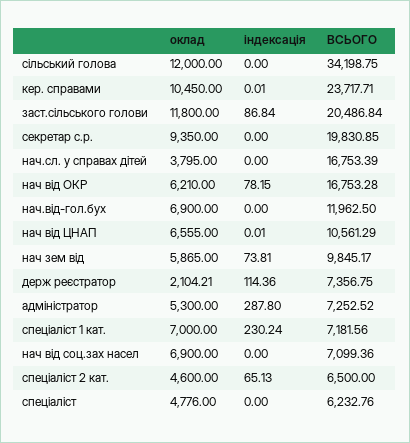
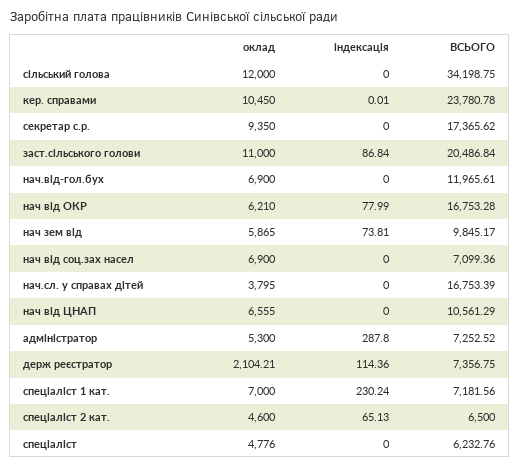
ВСЬОГО, кер. справами: 23717.71 -> 23780.78
оклад, заст.сільського голови: 11800 -> 11000
ВСЬОГО, секретар с.р.: 19830.85 -> 17365.62
індексація, нач від ОКР: 78.15 -> 77.99
ВСЬОГО, нач.від-гол.бух: 11962.5 -> 11965.61
індексація, нач від ЦНАП: 0.01 -> 0

